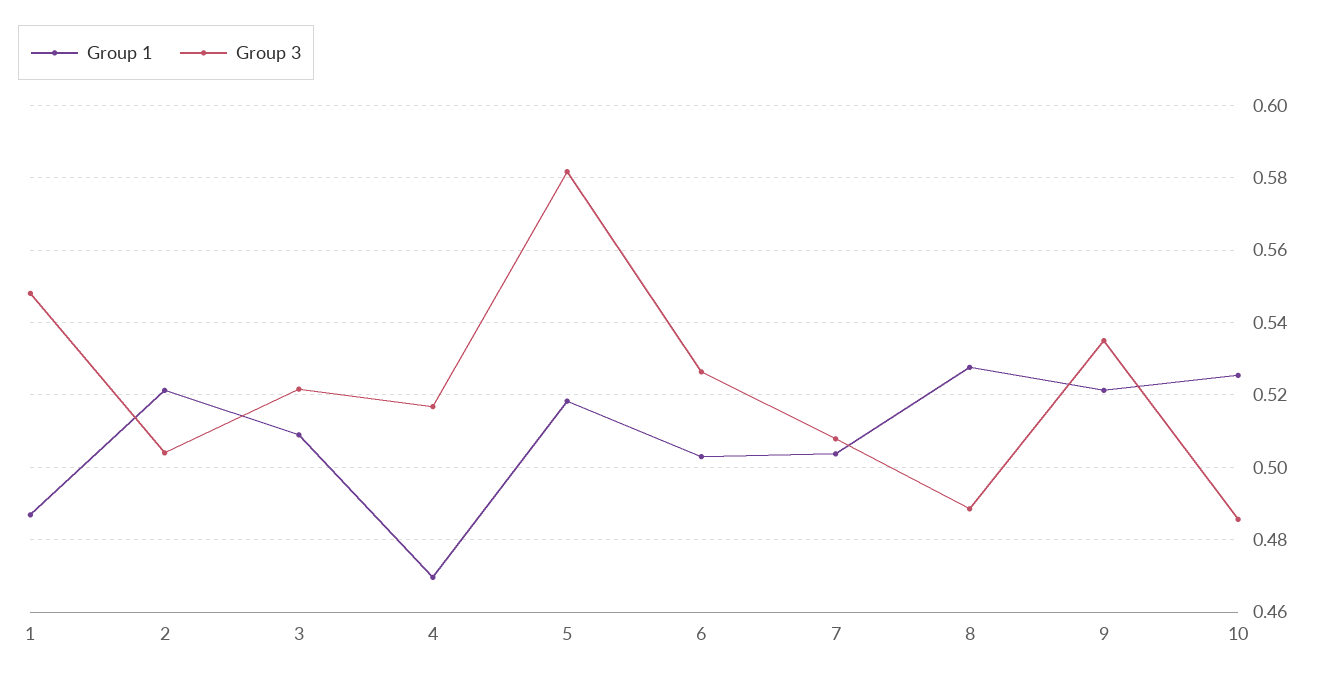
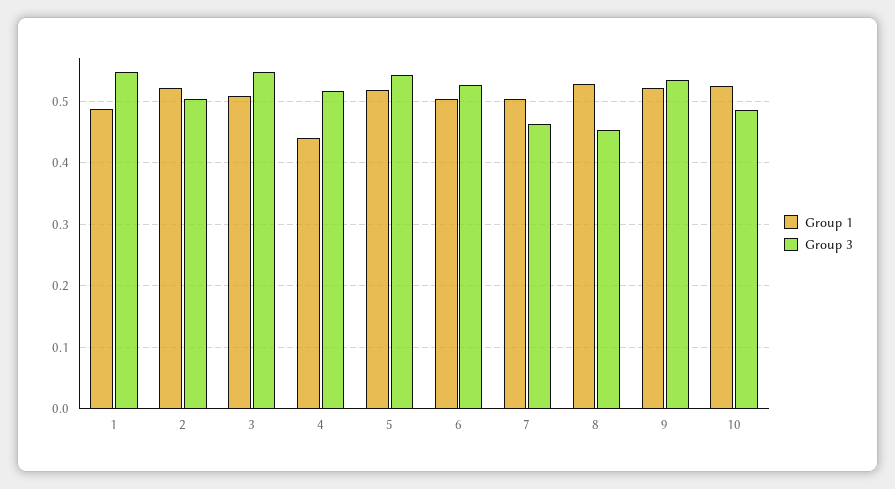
Group 3, 3: 0.522 -> 0.55
Group 1, 4: 0.47 -> 0.44
Group 3, 5: 0.582 -> 0.54
Group 3, 7: 0.508 -> 0.46
Group 3, 8: 0.488 -> 0.45

